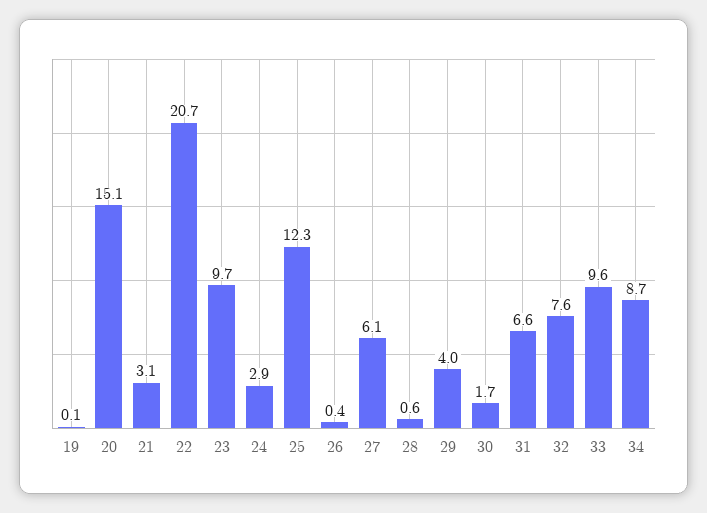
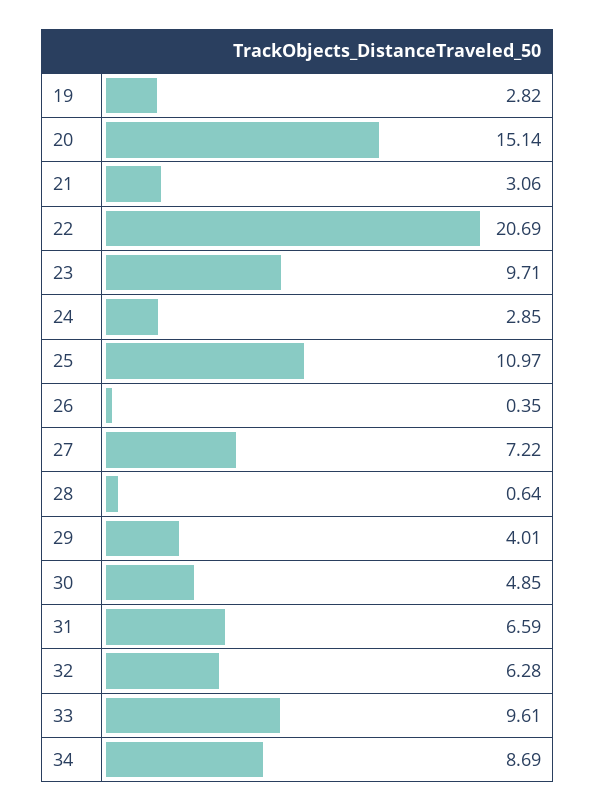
19: 0.1 -> 2.82
25: 12.3 -> 10.97
27: 6.1 -> 7.22
30: 1.7 -> 4.85
32: 7.6 -> 6.28

